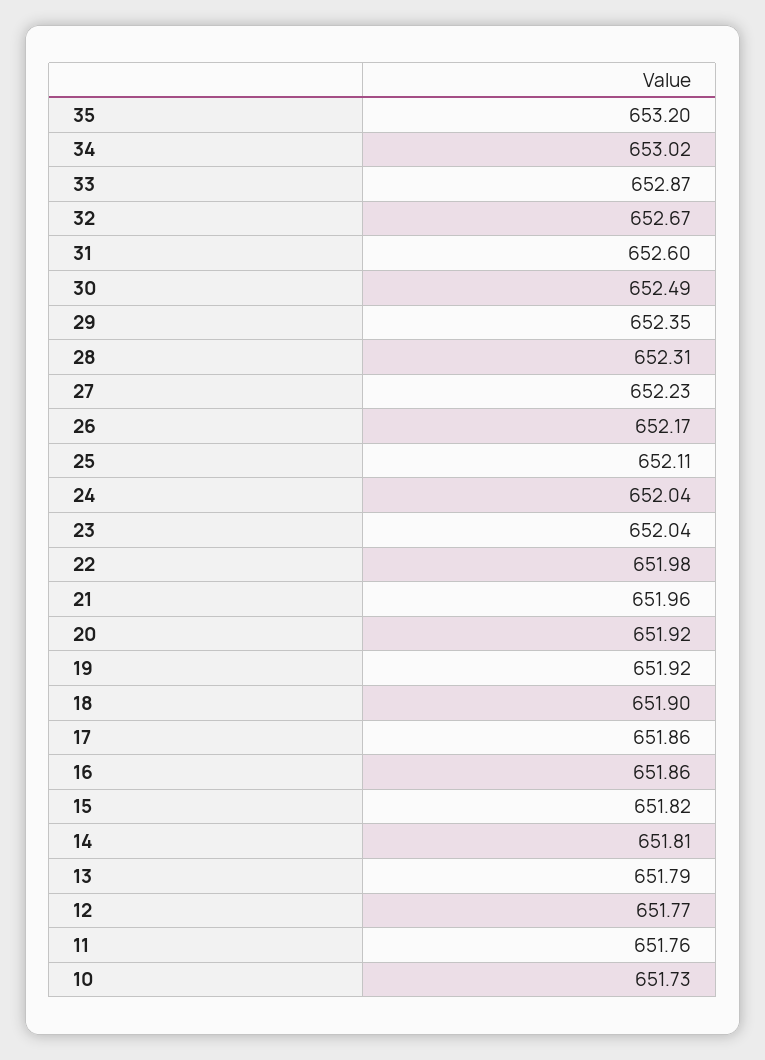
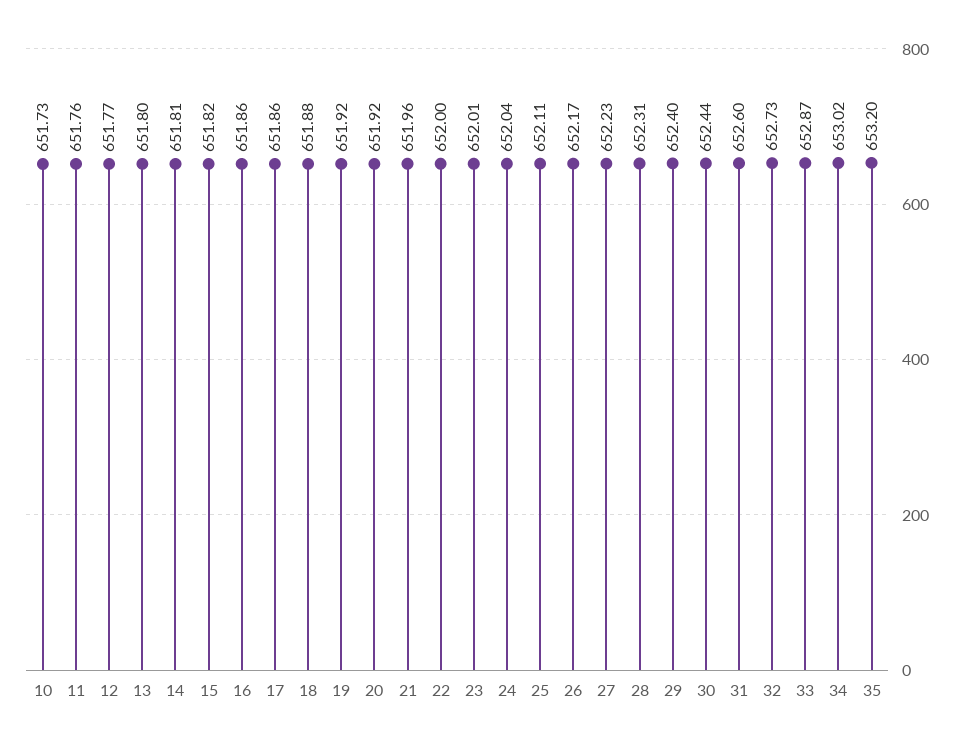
32: 652.67 -> 652.73
30: 652.49 -> 652.44
29: 652.35 -> 652.4
23: 652.04 -> 652.01
22: 651.98 -> 652
18: 651.9 -> 651.88
13: 651.79 -> 651.8

